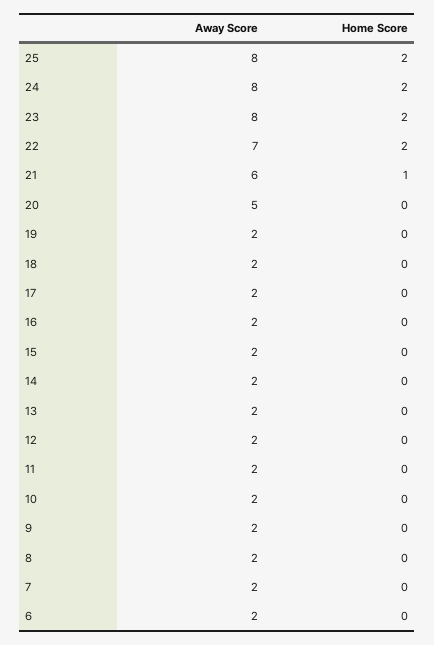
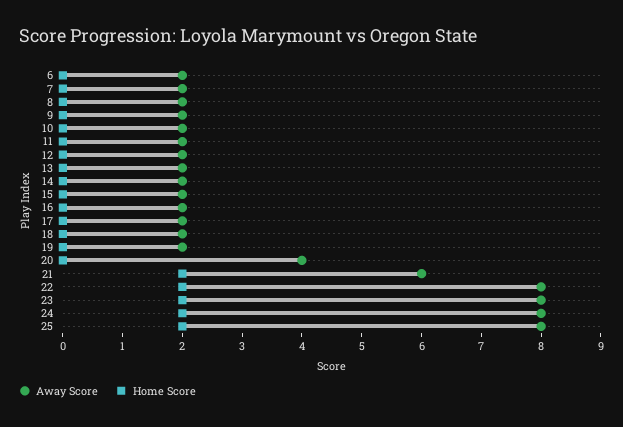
Away Score, 22: 7 -> 8
Home Score, 21: 1 -> 2
Away Score, 20: 5 -> 4

